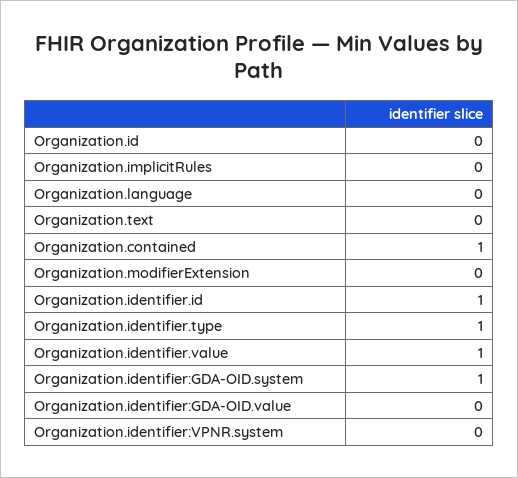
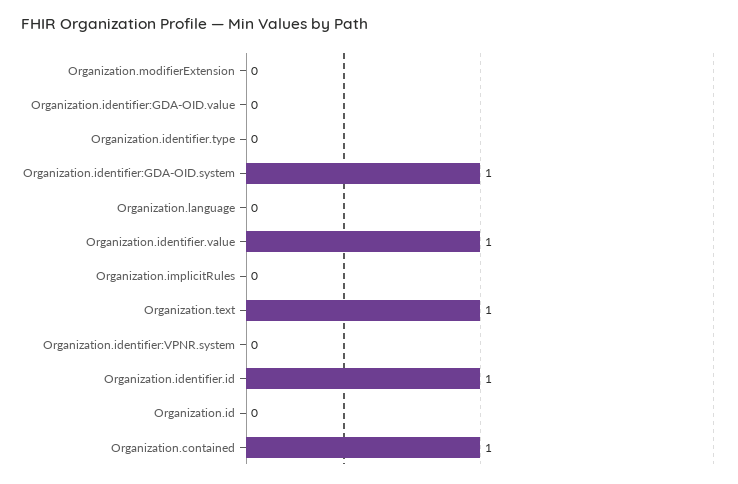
Organization.text: 0 -> 1
Organization.identifier.type: 1 -> 0

